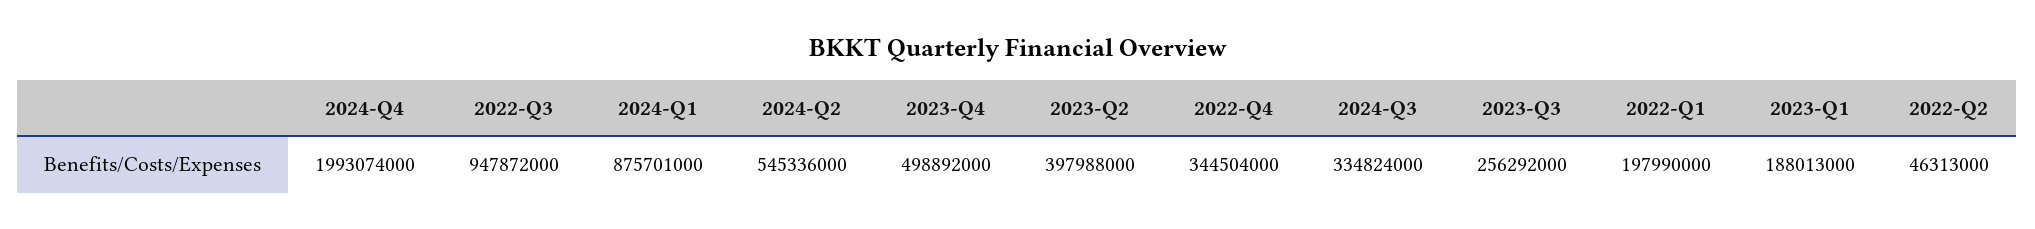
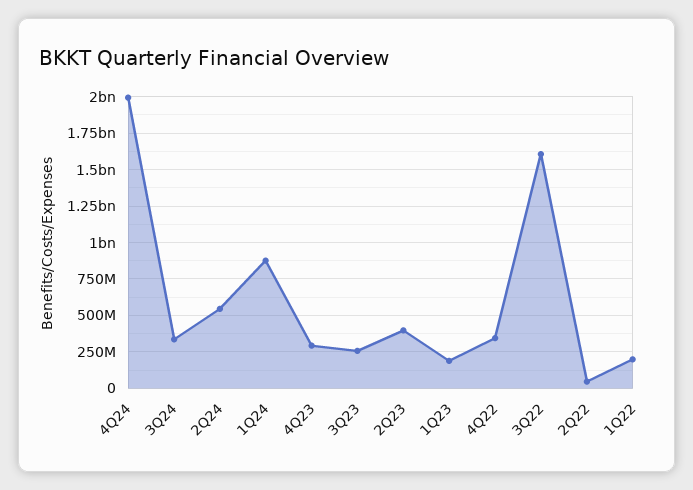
2022-Q3: 947872000 -> 1600000000
2023-Q4: 498892000 -> 300000000

